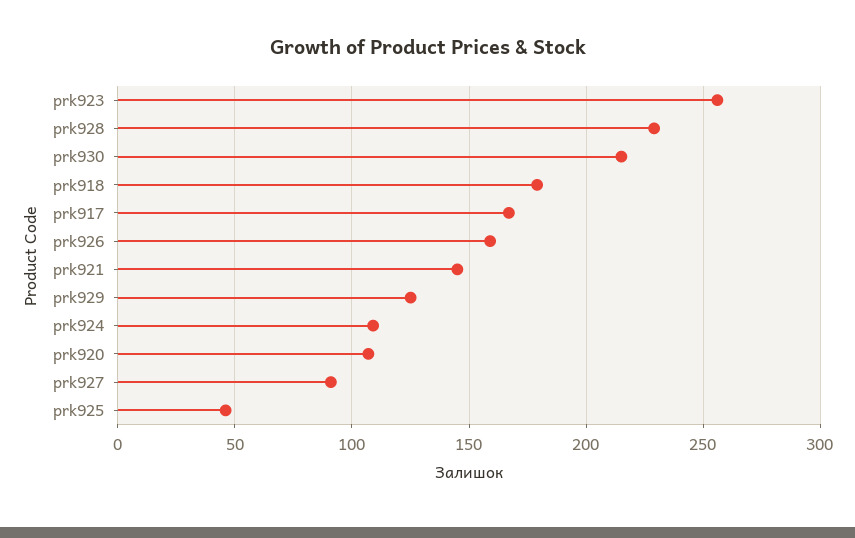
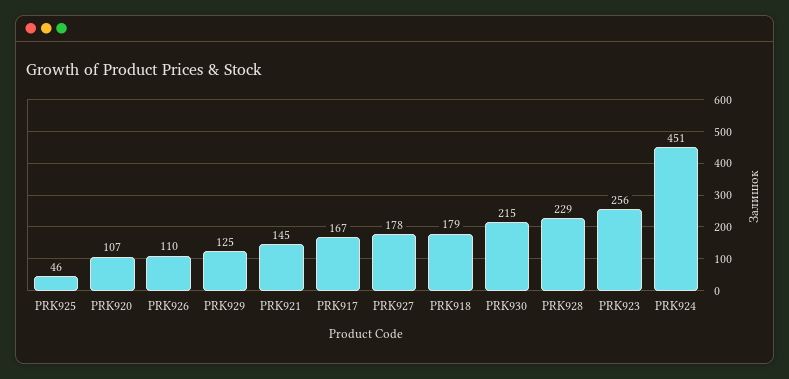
prk926: 160 -> 110
prk924: 110 -> 451
prk927: 90 -> 178

